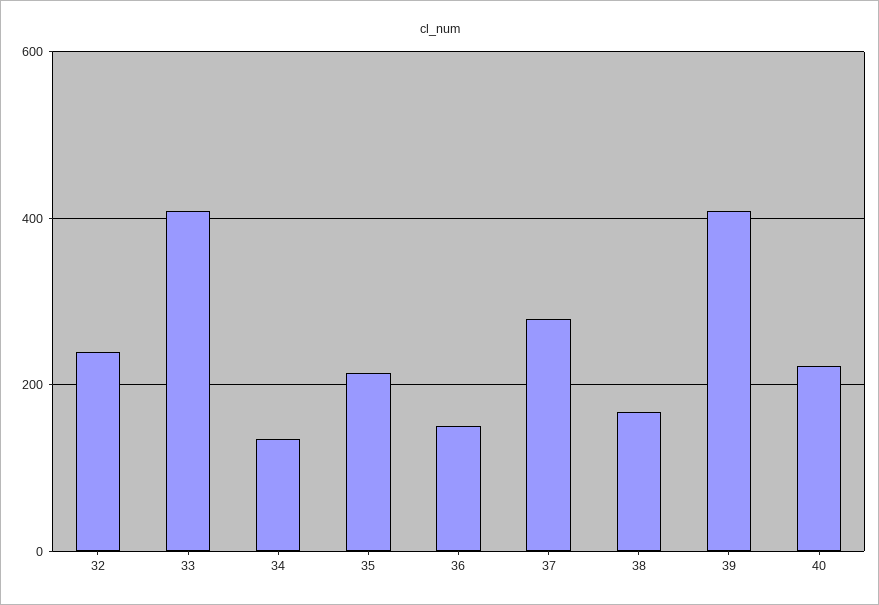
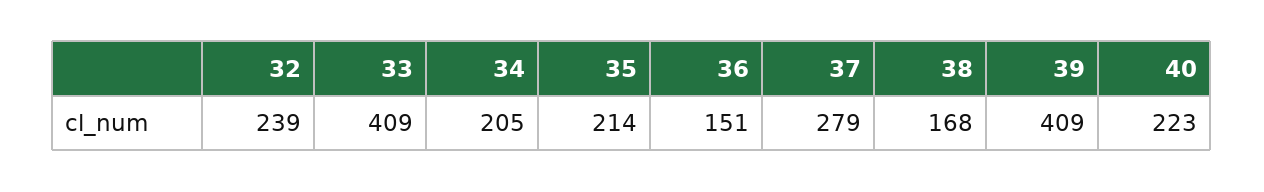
34: 140 -> 205

